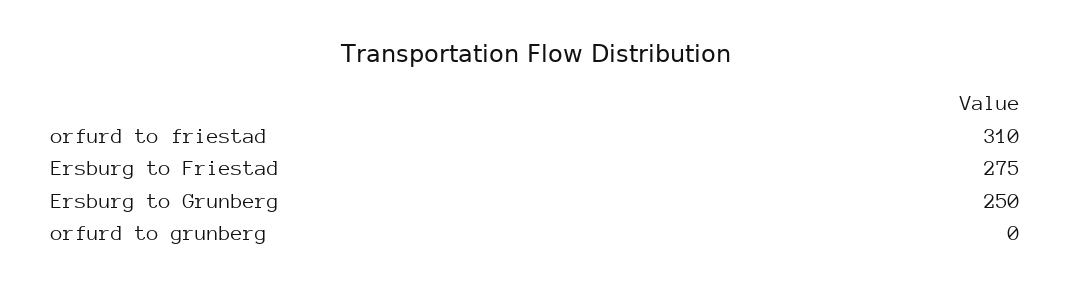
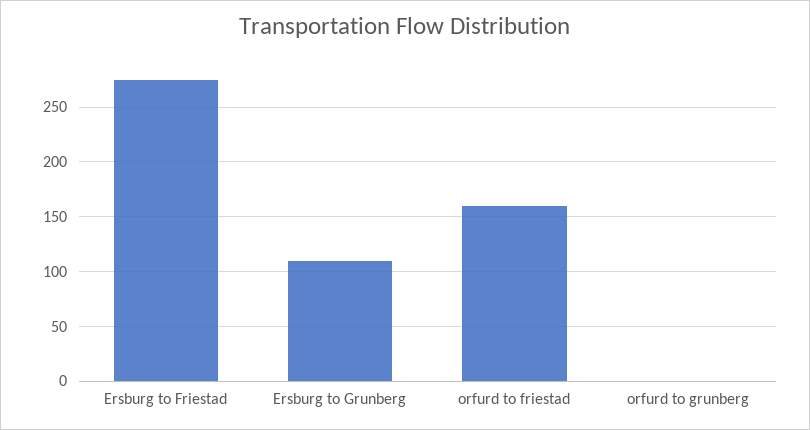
orfurd to friestad: 310 -> 160
Ersburg to Grunberg: 250 -> 110

